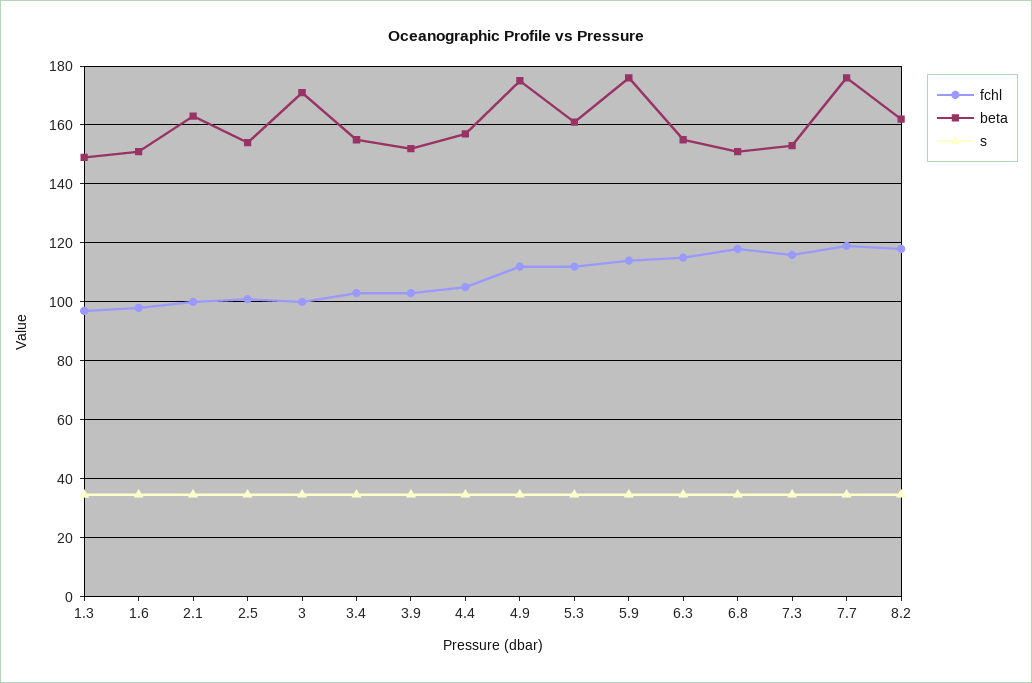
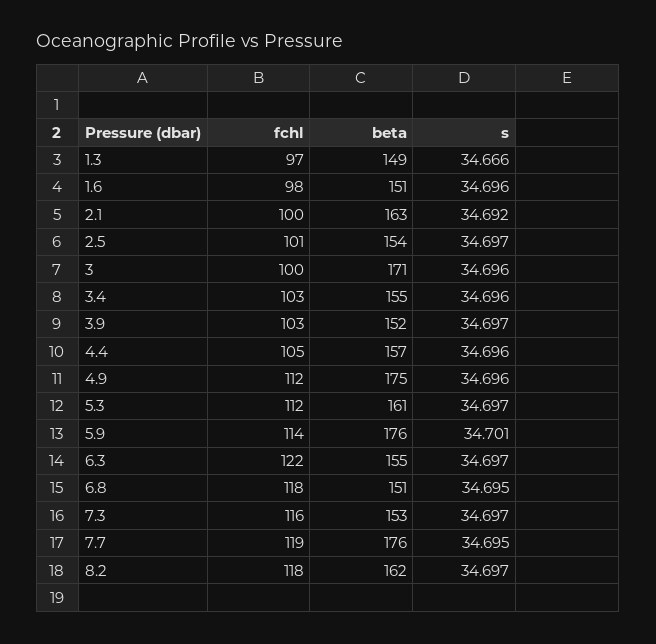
fchl, 6.3: 115 -> 122

